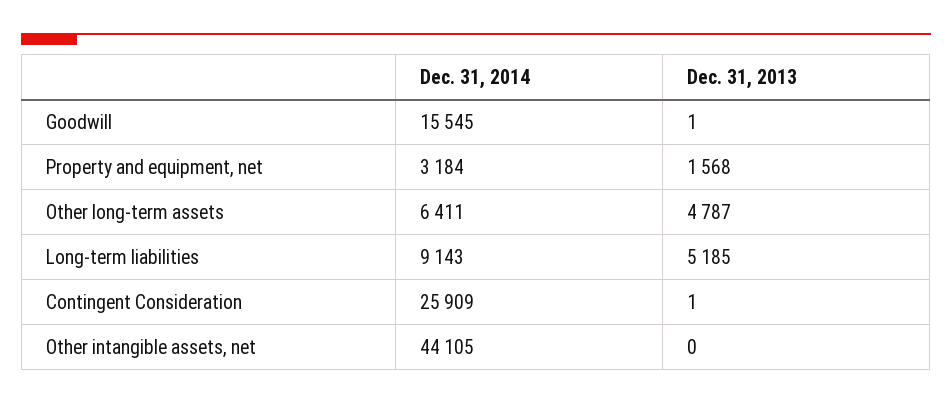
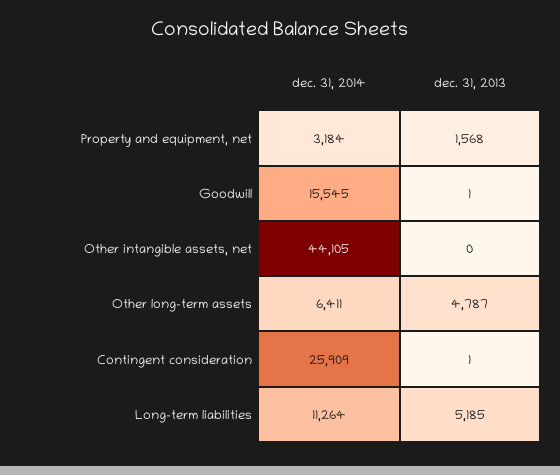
Dec. 31, 2014, Long-term liabilities: 9143 -> 11264

